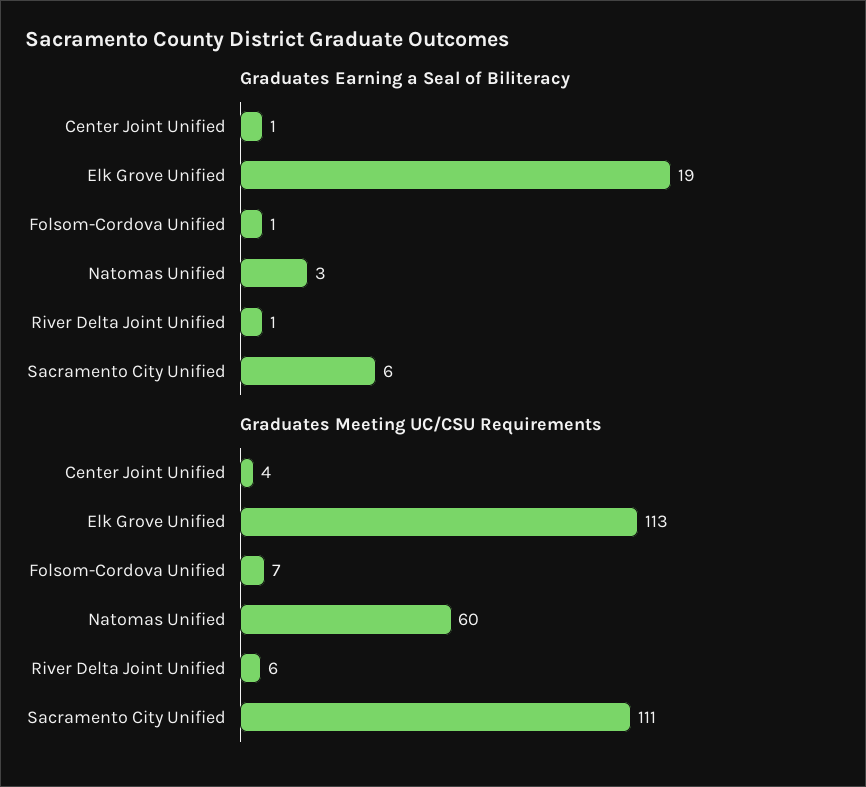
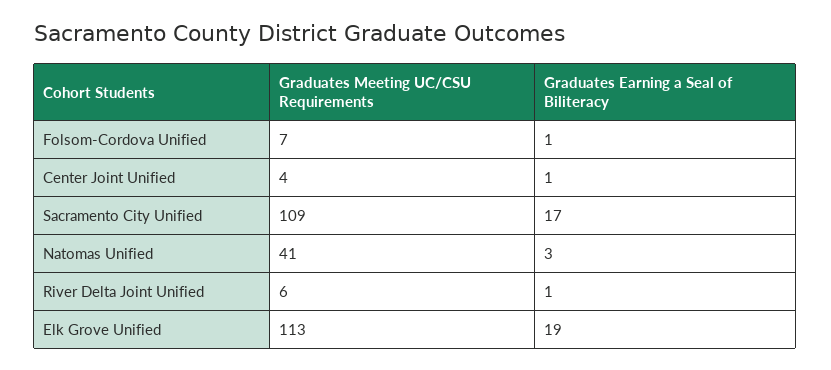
Graduates Earning a Seal of Biliteracy, Sacramento City Unified: 6 -> 17
Graduates Meeting UC/CSU Requirements, Natomas Unified: 60 -> 41
Graduates Meeting UC/CSU Requirements, Sacramento City Unified: 111 -> 109

